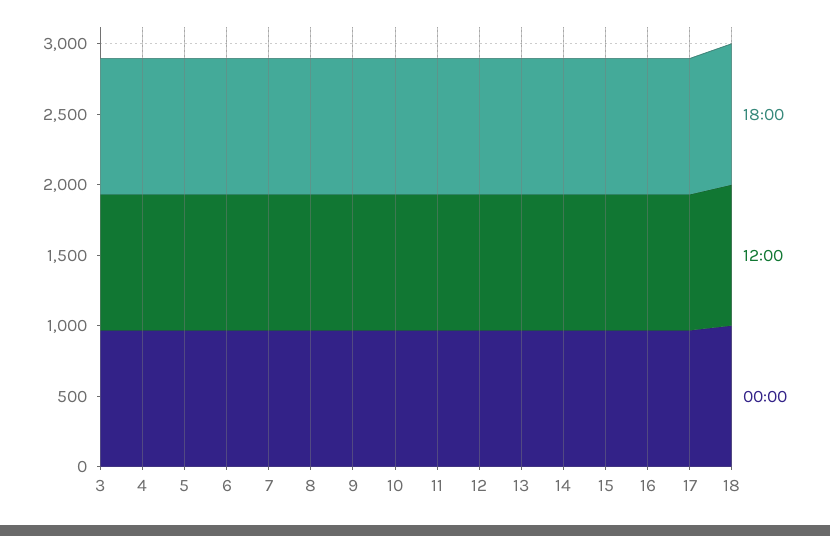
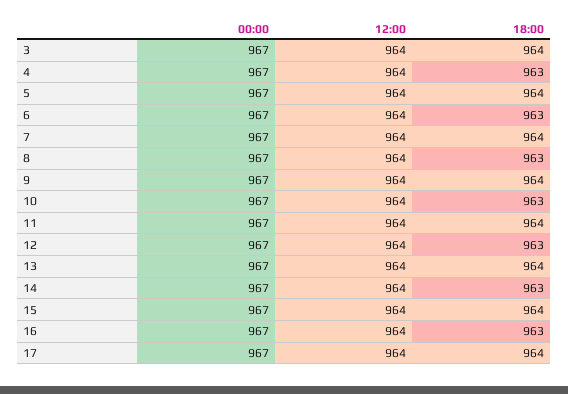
18:00, 18: 1000 -> none
12:00, 18: 1000 -> none
00:00, 18: 1000 -> none

